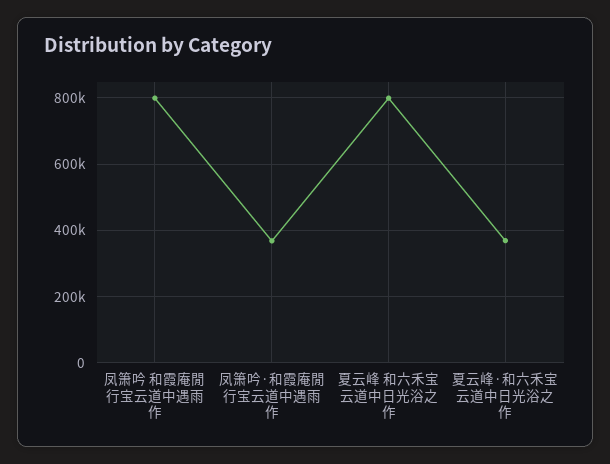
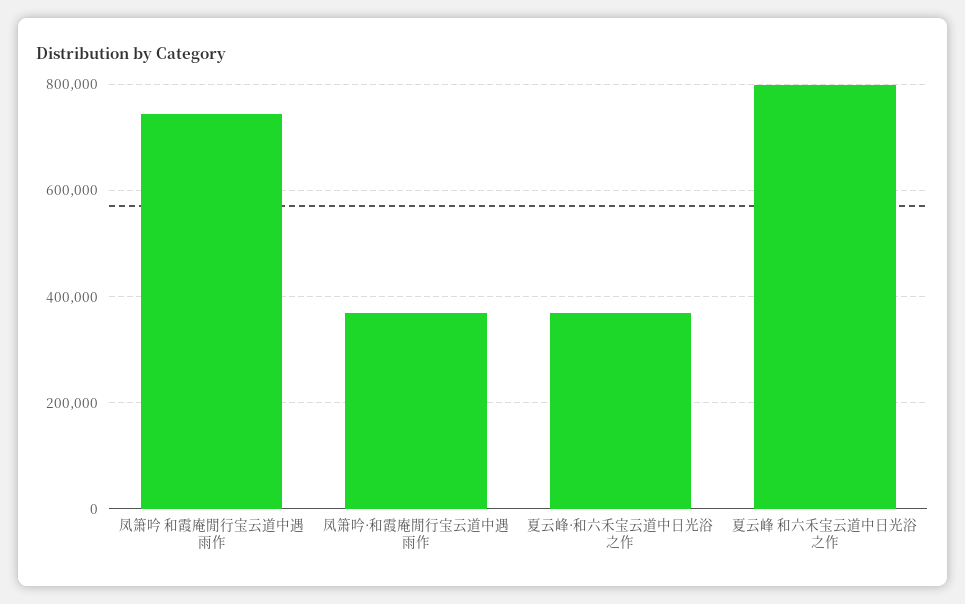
凤箫吟 和霞庵閒行宝云道中遇雨作: 800000 -> 740000

